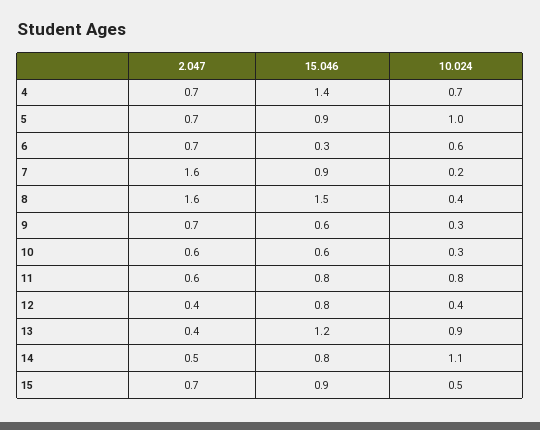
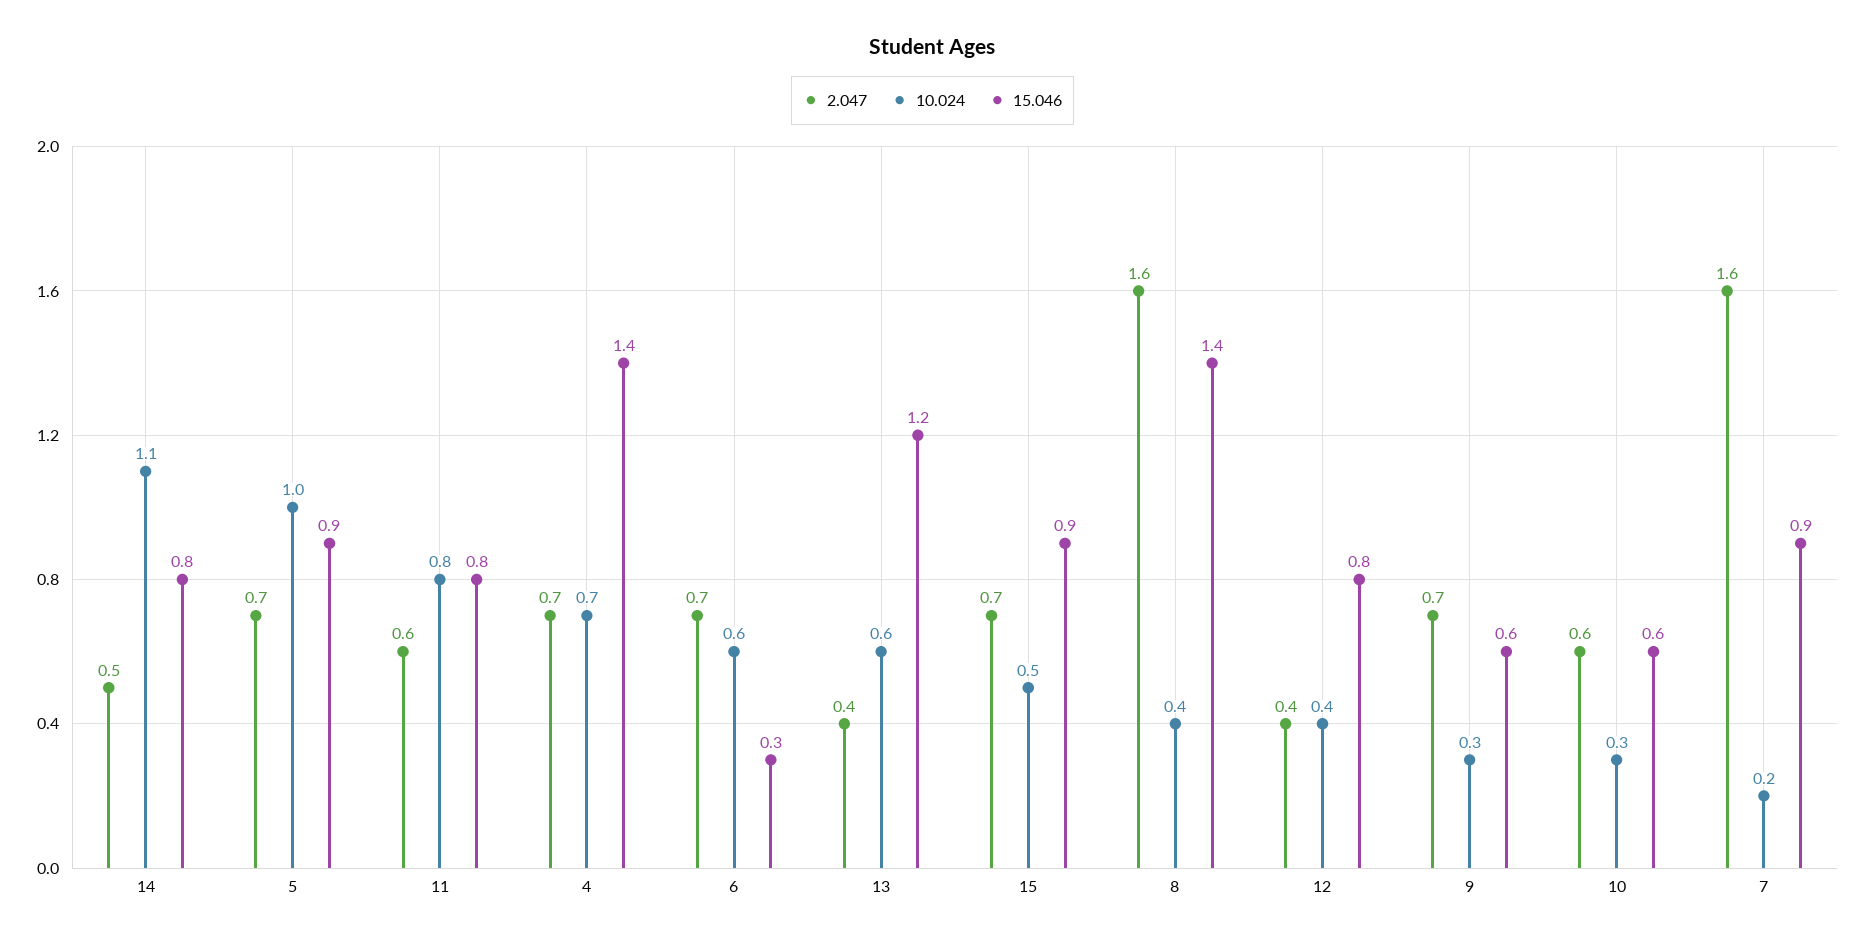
15.046, 8: 1.5 -> 1.4
10.024, 13: 0.9 -> 0.6

